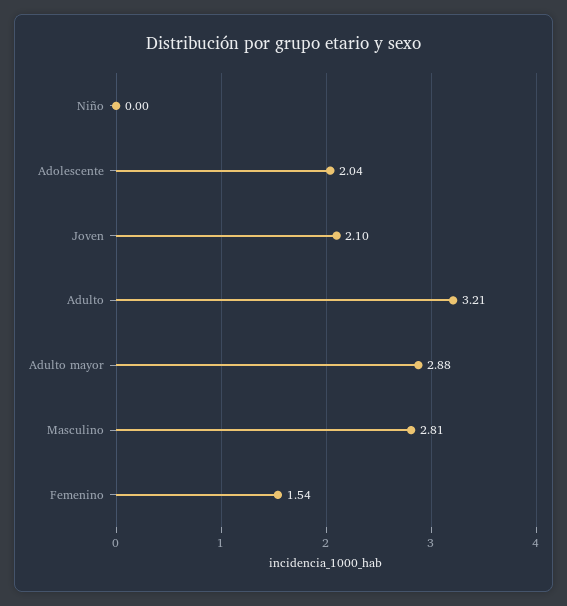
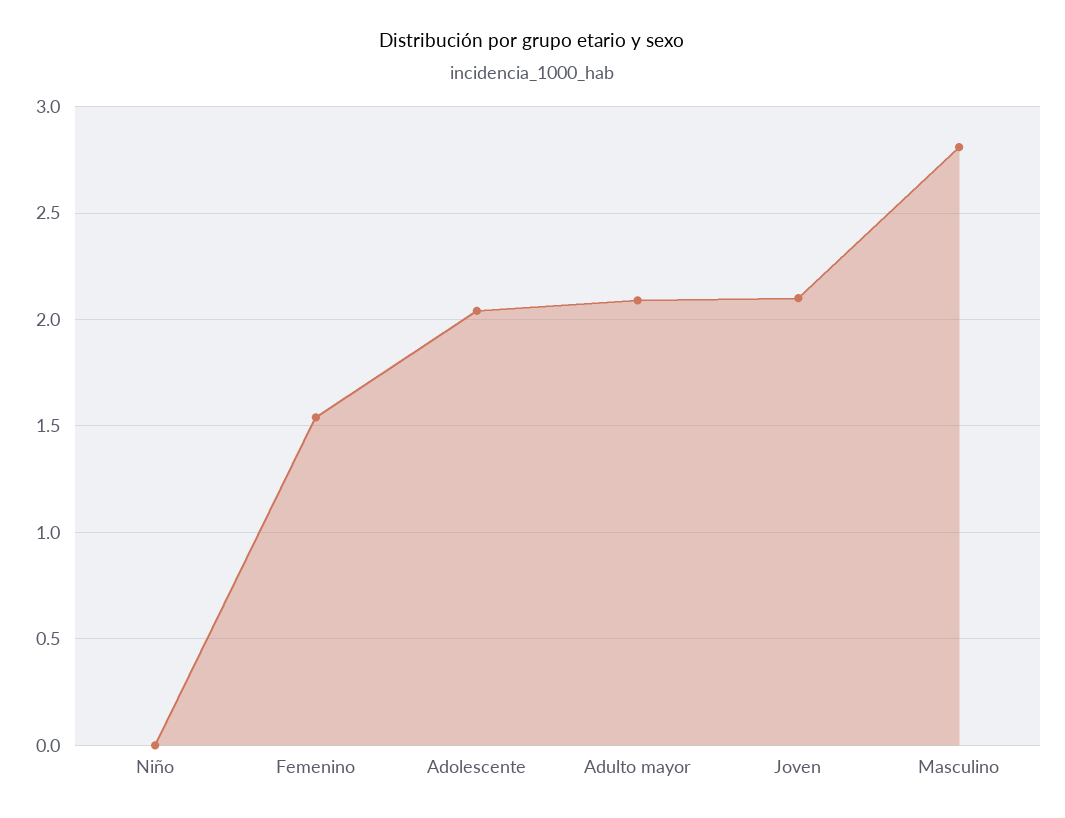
Adulto: 3.21 -> none
Adulto mayor: 2.88 -> 2.1

